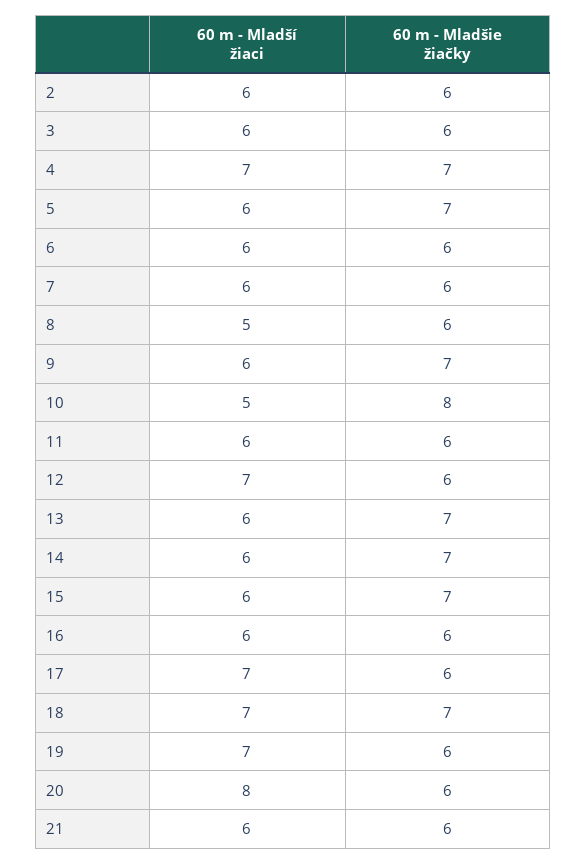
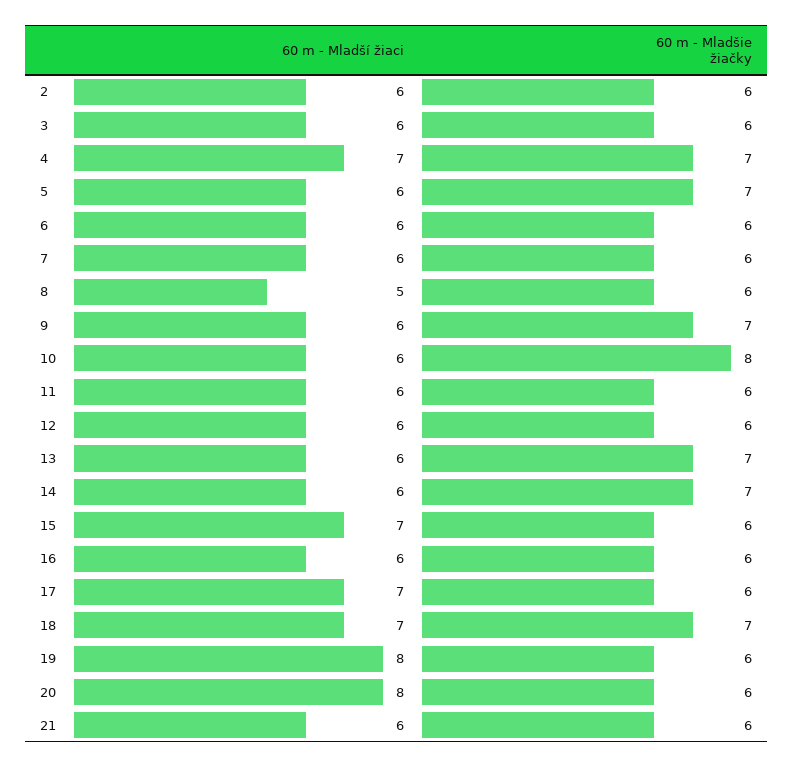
60 m - Mladší žiaci, 10: 5 -> 6
60 m - Mladší žiaci, 12: 7 -> 6
60 m - Mladší žiaci, 15: 6 -> 7
60 m - Mladšie žiačky, 15: 7 -> 6
60 m - Mladší žiaci, 19: 7 -> 8

